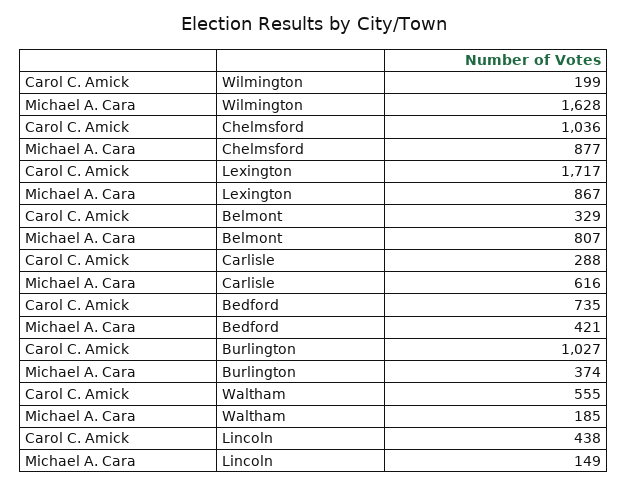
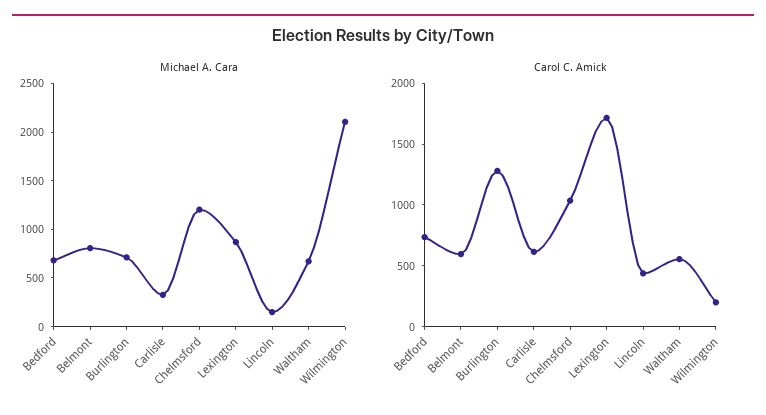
Michael A. Cara, Wilmington: 1628 -> 2100
Michael A. Cara, Chelmsford: 877 -> 1200
Carol C. Amick, Belmont: 329 -> 600
Carol C. Amick, Carlisle: 288 -> 600
Michael A. Cara, Carlisle: 616 -> 300
Michael A. Cara, Bedford: 421 -> 700
Carol C. Amick, Burlington: 1027 -> 1300
Michael A. Cara, Burlington: 374 -> 700
Michael A. Cara, Waltham: 185 -> 700

